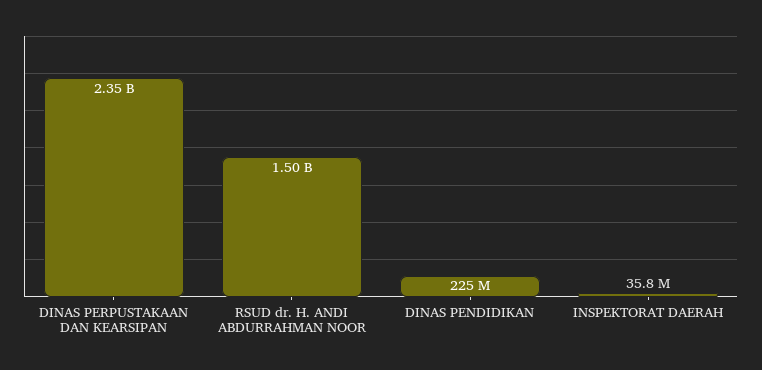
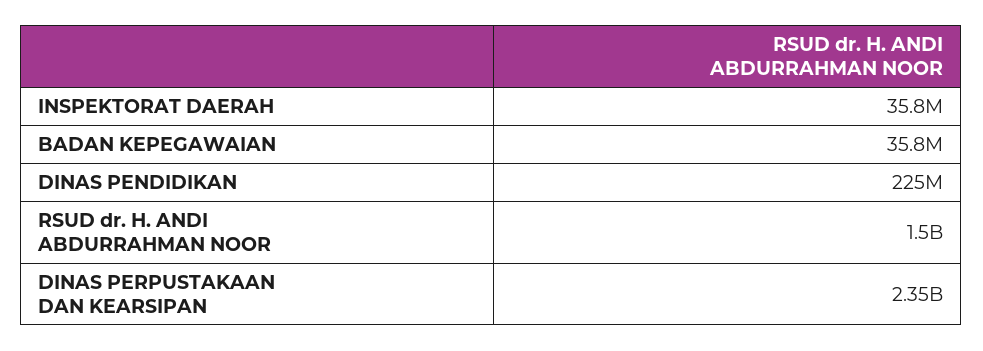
BADAN KEPEGAWAIAN: none -> 35800000

